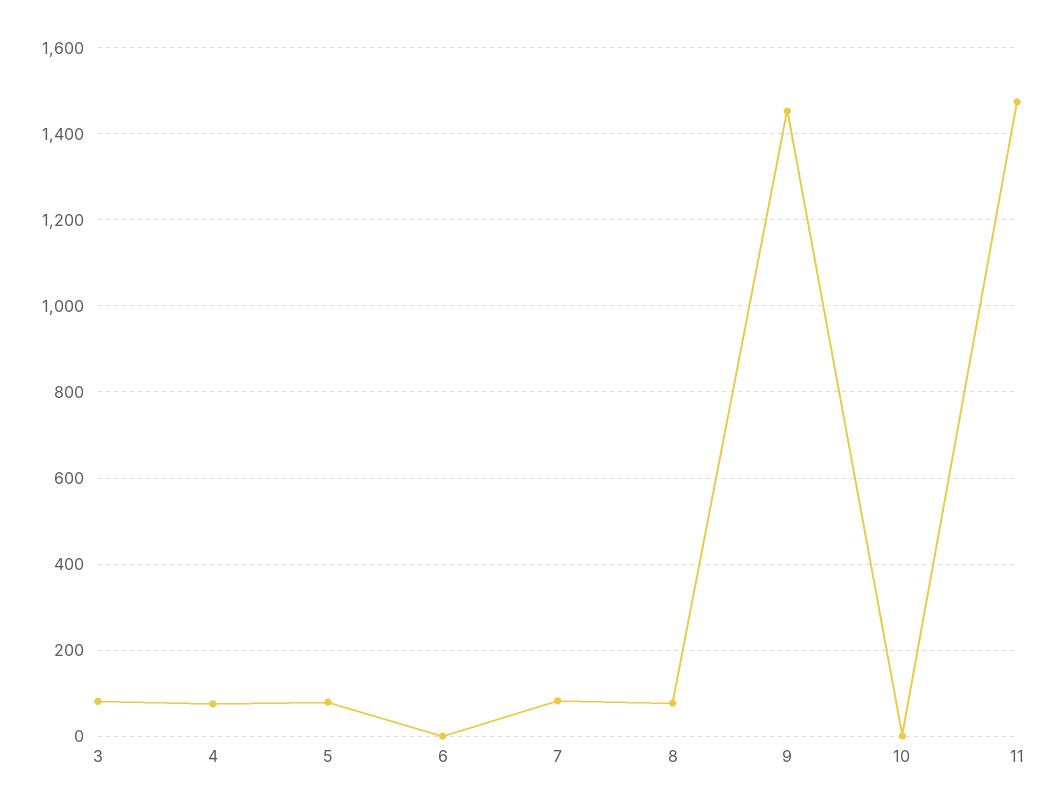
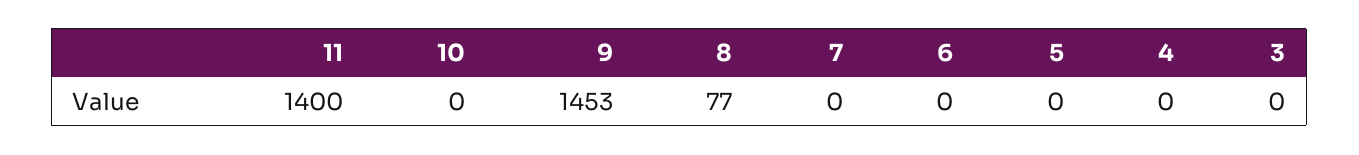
3: 80 -> 0
4: 80 -> 0
5: 80 -> 0
7: 80 -> 0
11: 1480 -> 1400

